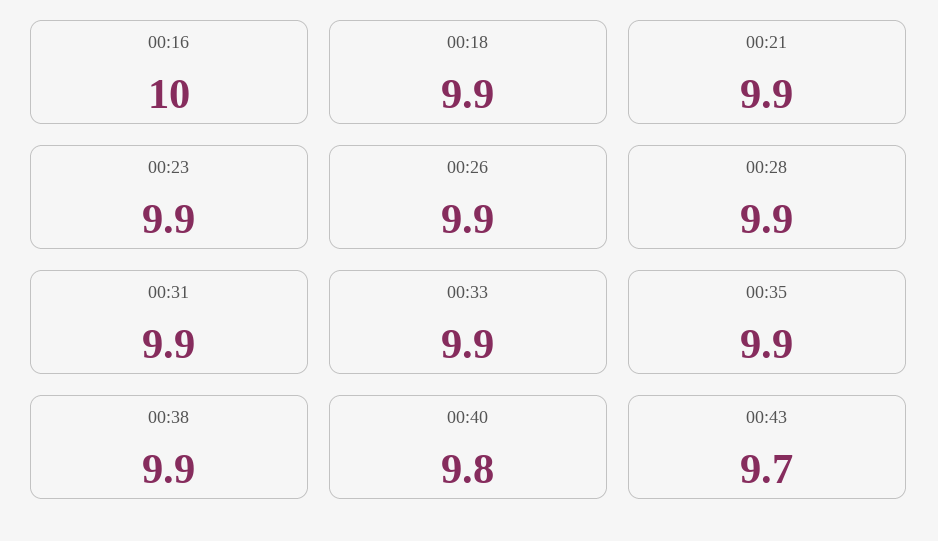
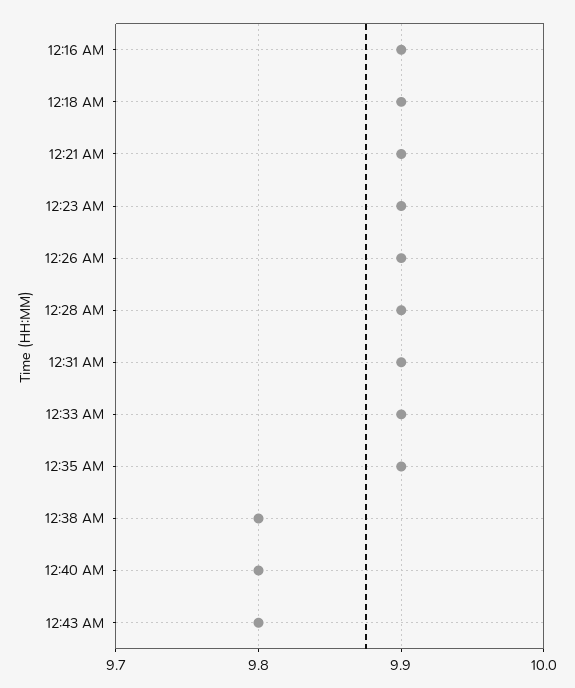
00:16: 10 -> 9.9
00:38: 9.9 -> 9.8
00:43: 9.7 -> 9.8

